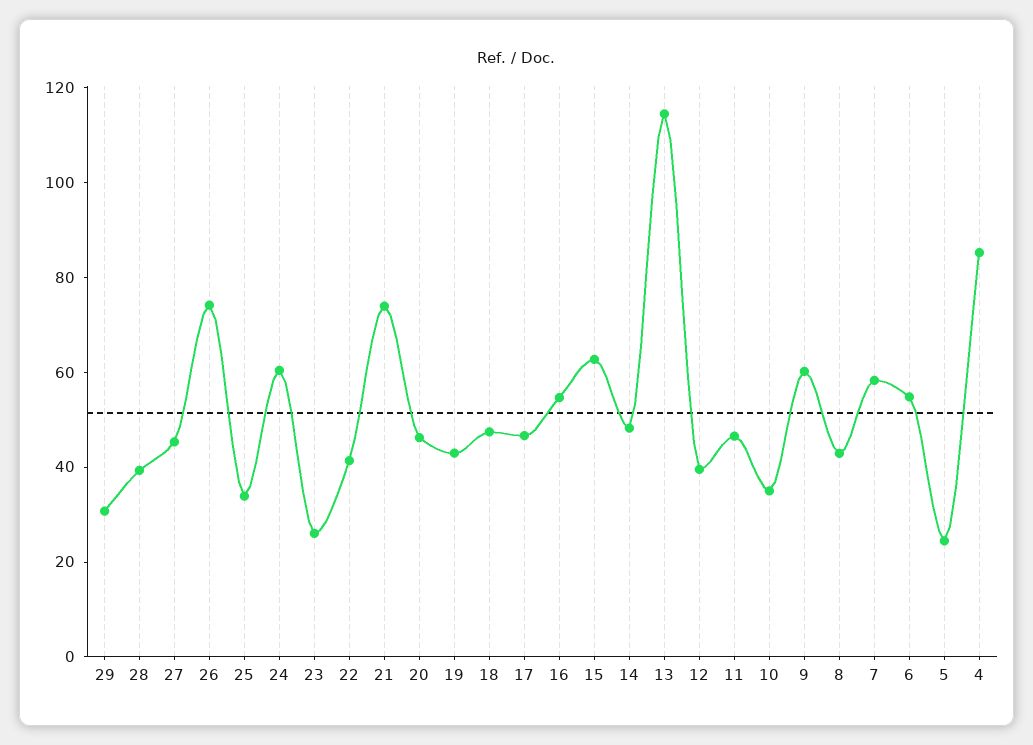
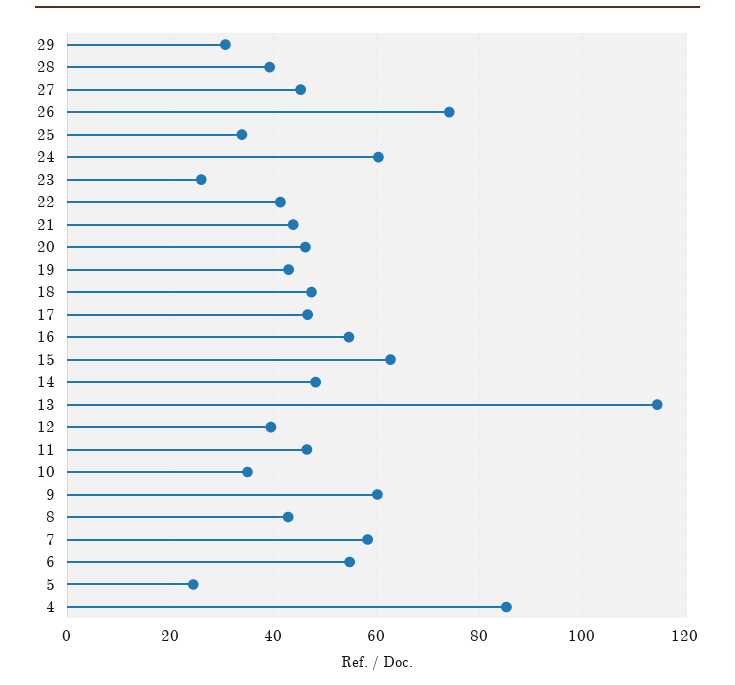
21: 75 -> 44

